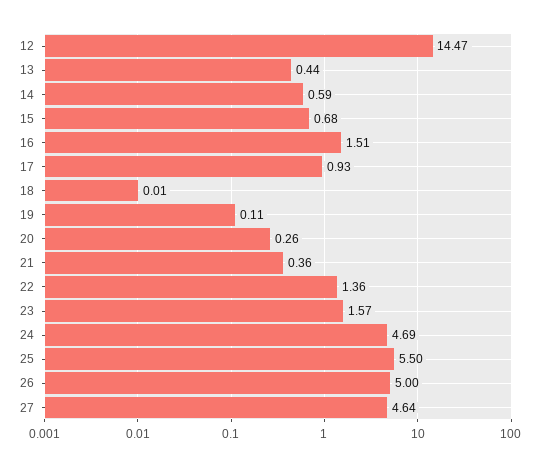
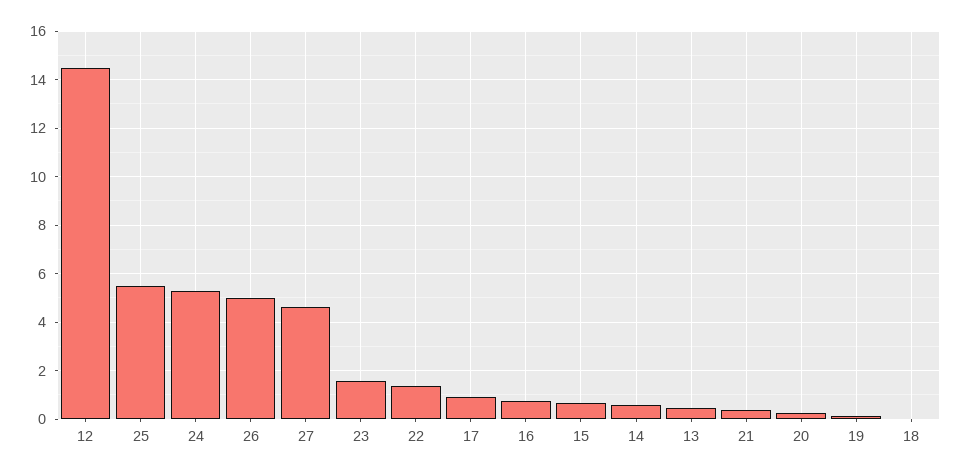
16: 1.51 -> 0.75
24: 4.69 -> 5.25

